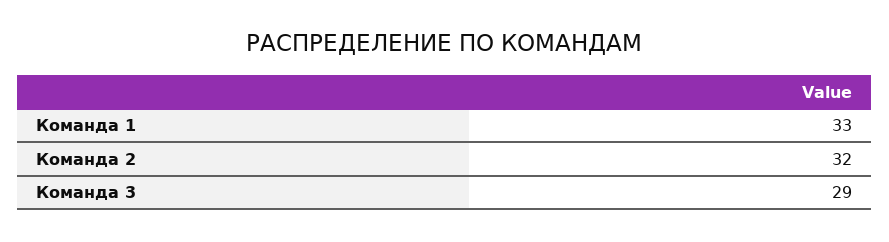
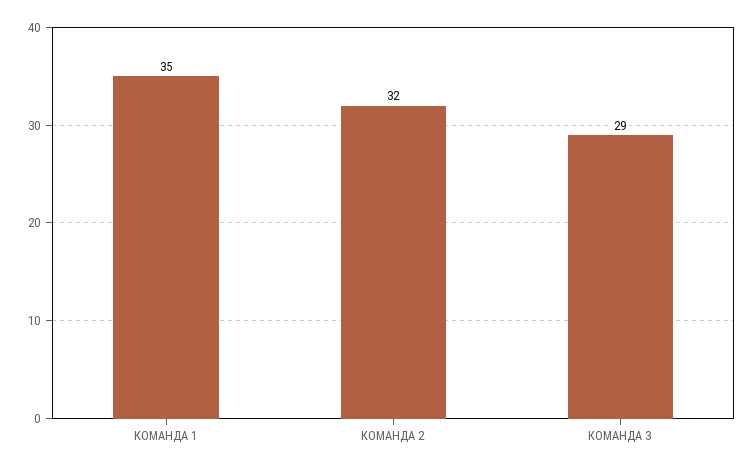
Команда 1: 33 -> 35

